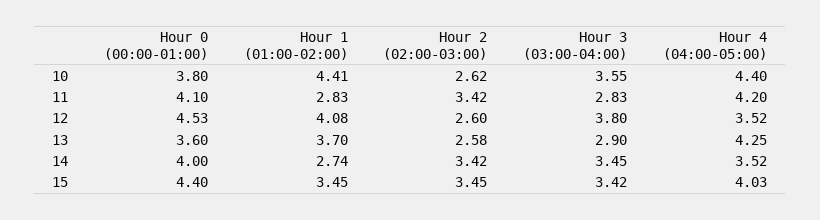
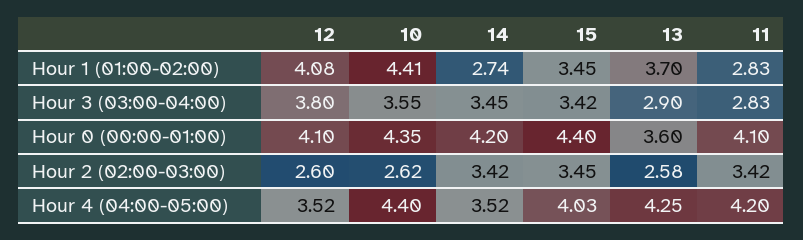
Hour 0 (00:00-01:00), 10: 3.8 -> 4.35
Hour 0 (00:00-01:00), 12: 4.53 -> 4.1
Hour 0 (00:00-01:00), 14: 4 -> 4.2

